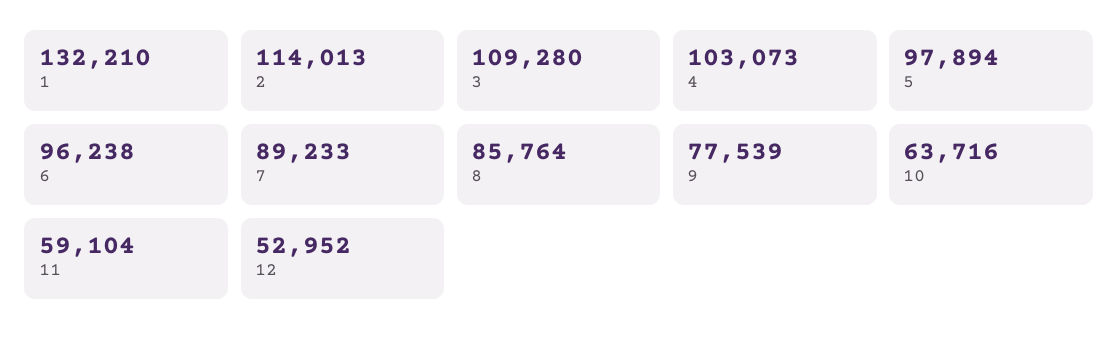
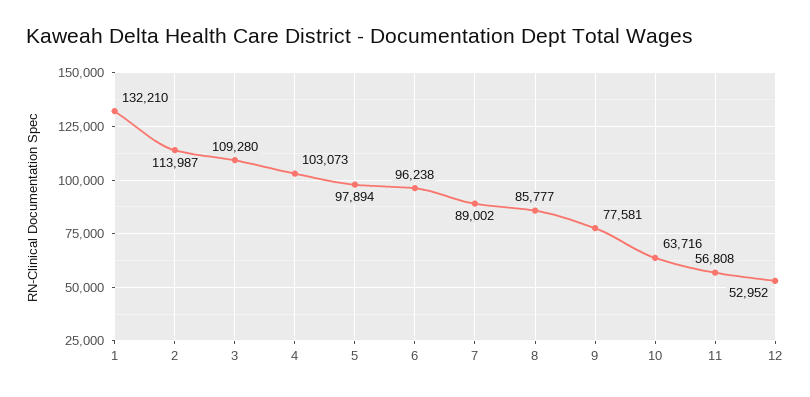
2: 114013 -> 113987
7: 89233 -> 89002
8: 85764 -> 85777
9: 77539 -> 77581
11: 59104 -> 56808

